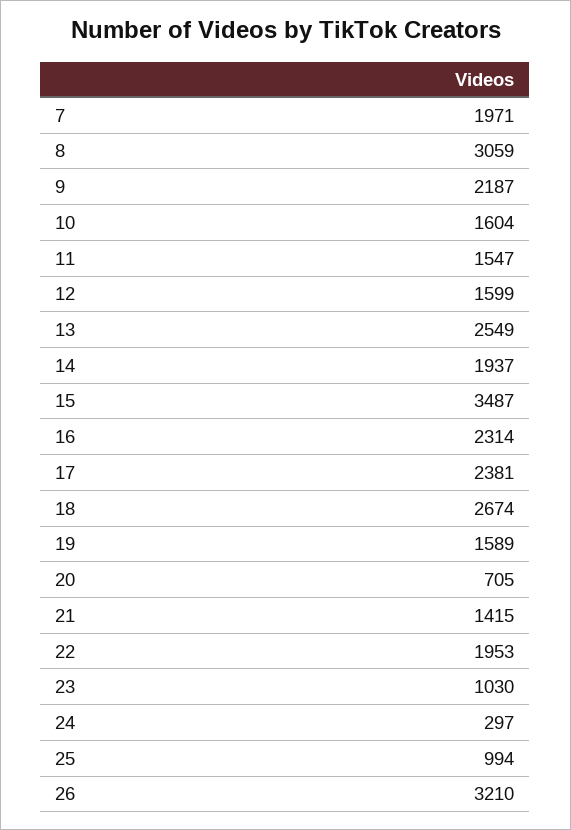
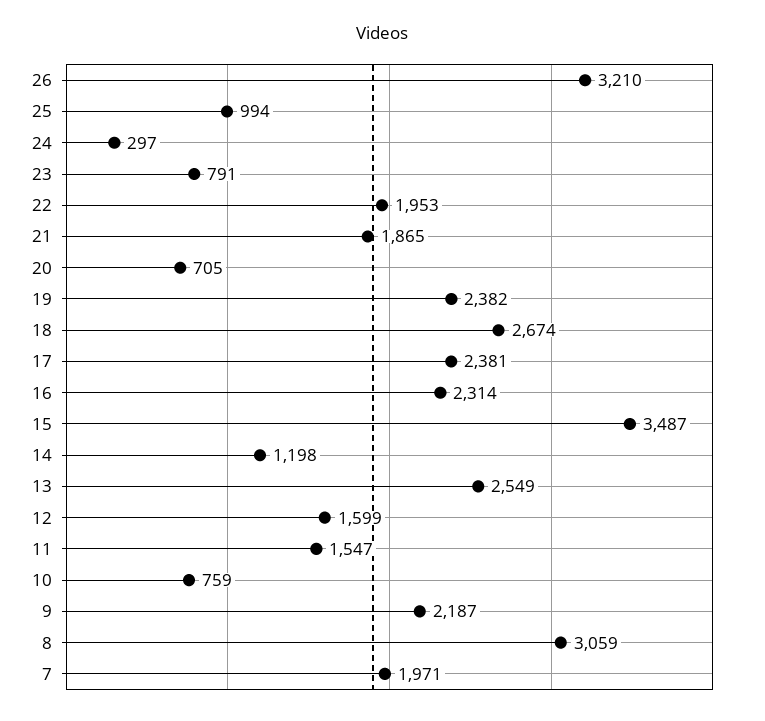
10: 1604 -> 759
14: 1937 -> 1198
19: 1589 -> 2382
21: 1415 -> 1865
23: 1030 -> 791

